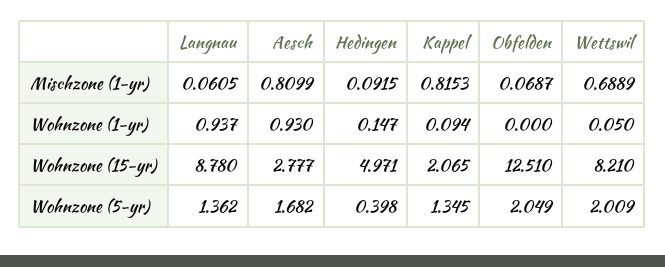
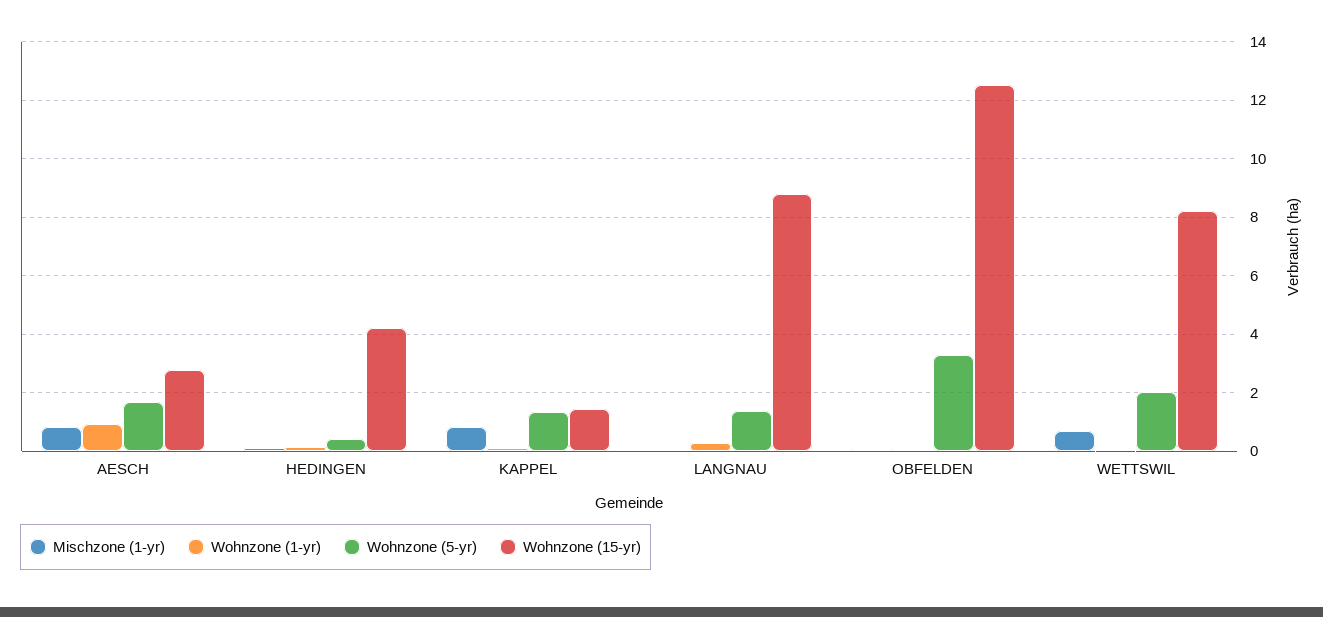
Wohnzone (1-yr), Langnau: 0.937 -> 0.25
Wohnzone (15-yr), Hedingen: 4.971 -> 4.25
Wohnzone (15-yr), Kappel: 2.065 -> 1.5
Wohnzone (5-yr), Obfelden: 2.049 -> 3.25

